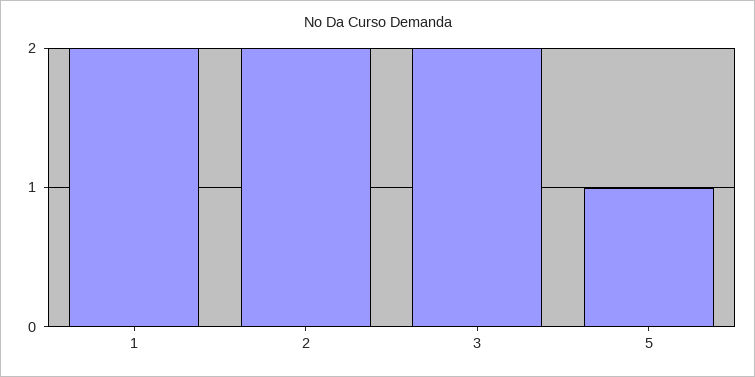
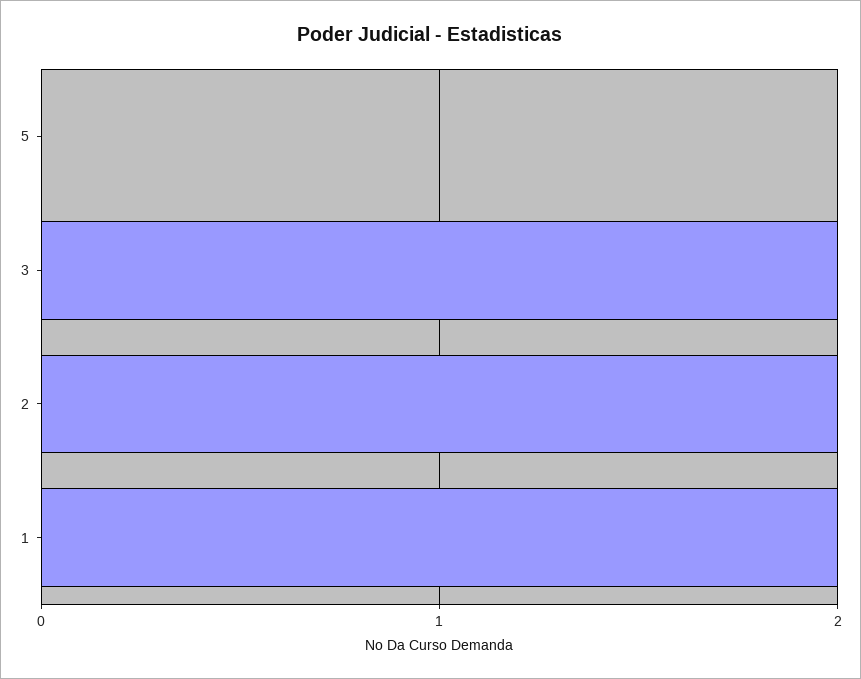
5: 1 -> 0

